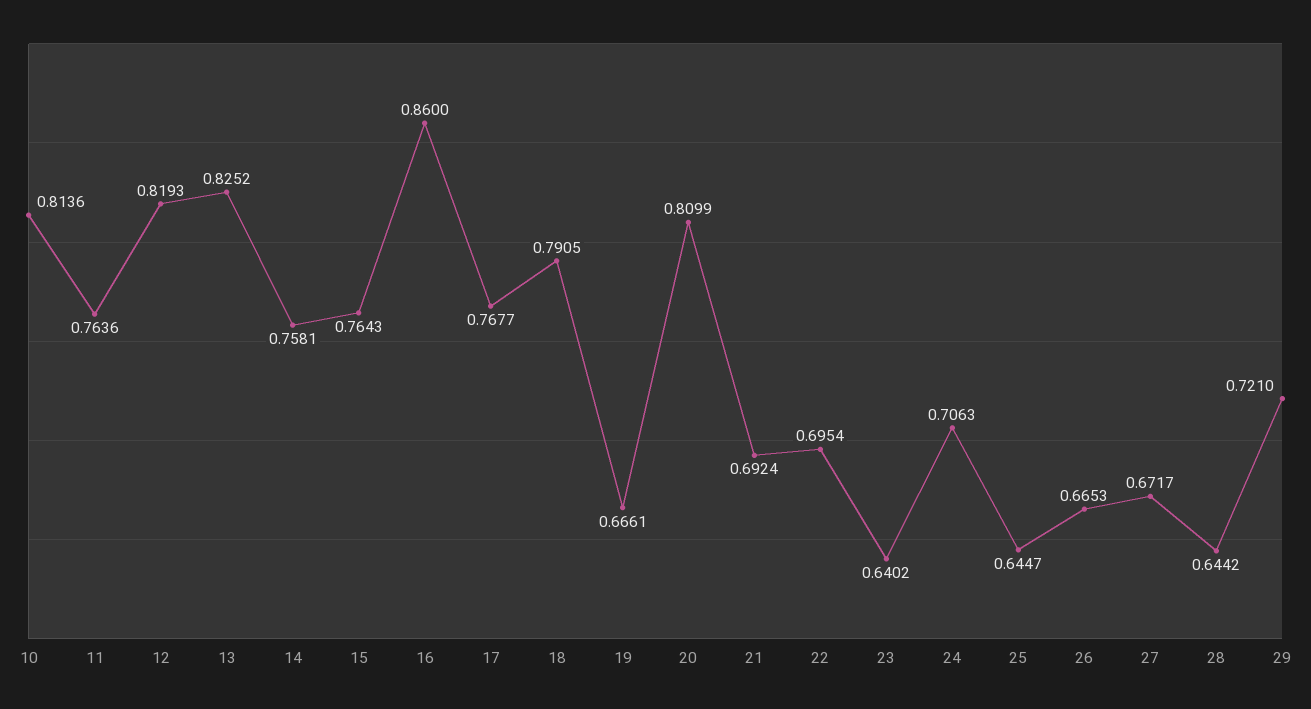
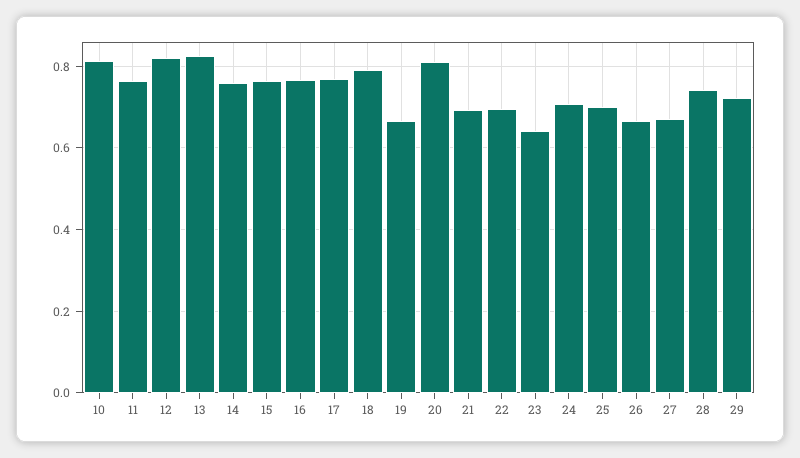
16: 0.86 -> 0.76
25: 0.6447 -> 0.7
28: 0.6442 -> 0.74

